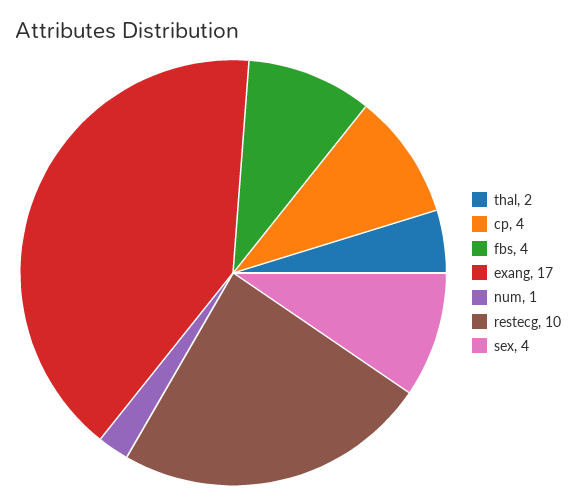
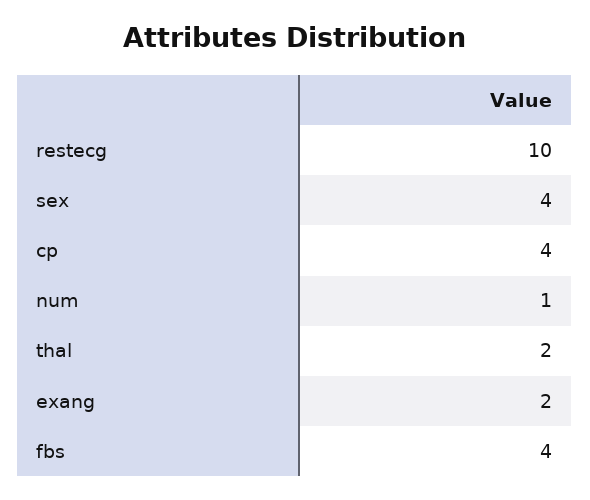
exang: 17 -> 2

